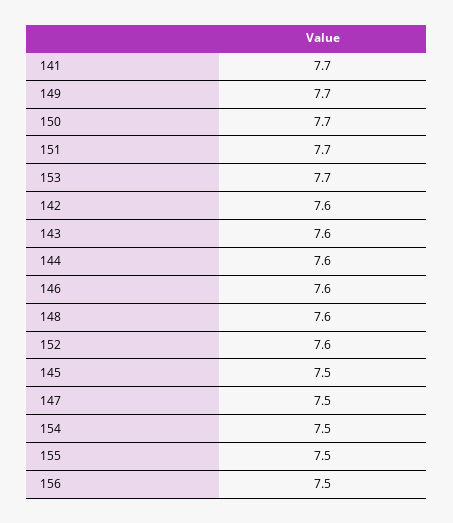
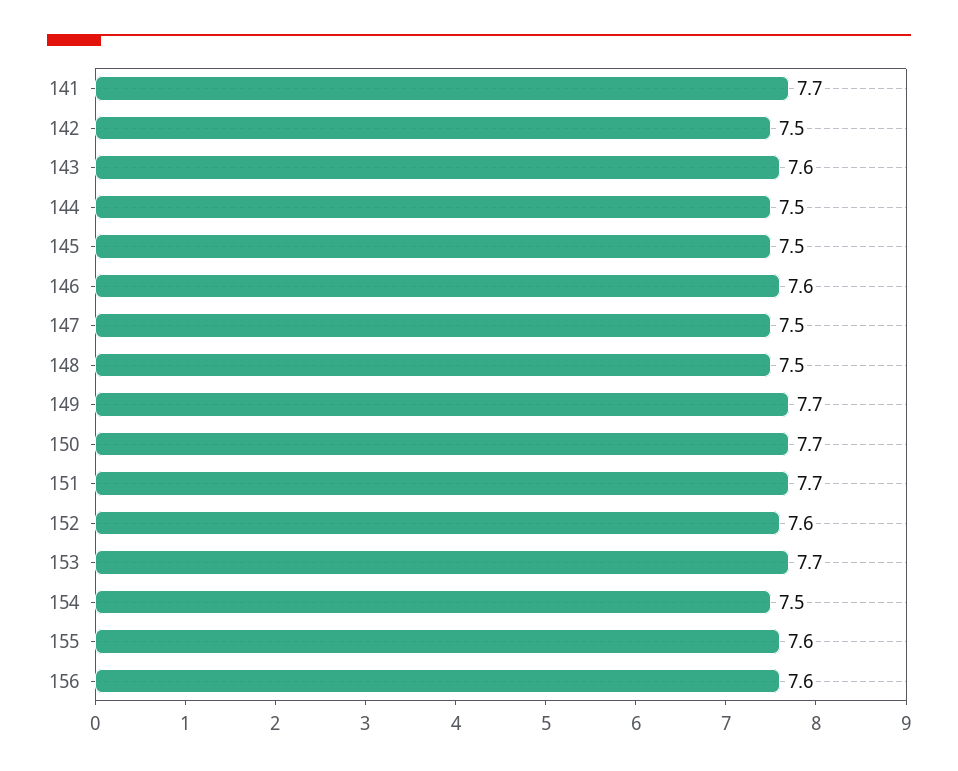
142: 7.6 -> 7.5
144: 7.6 -> 7.5
148: 7.6 -> 7.5
155: 7.5 -> 7.6
156: 7.5 -> 7.6

